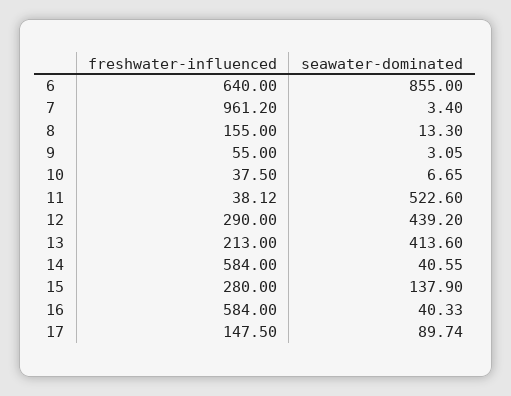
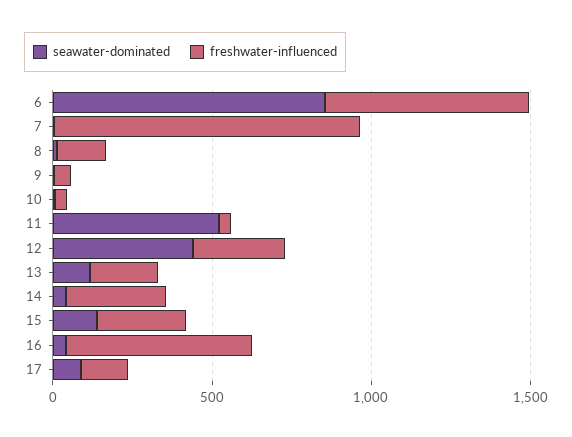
seawater-dominated, 13: 413.6 -> 100
freshwater-influenced, 14: 584 -> 300

